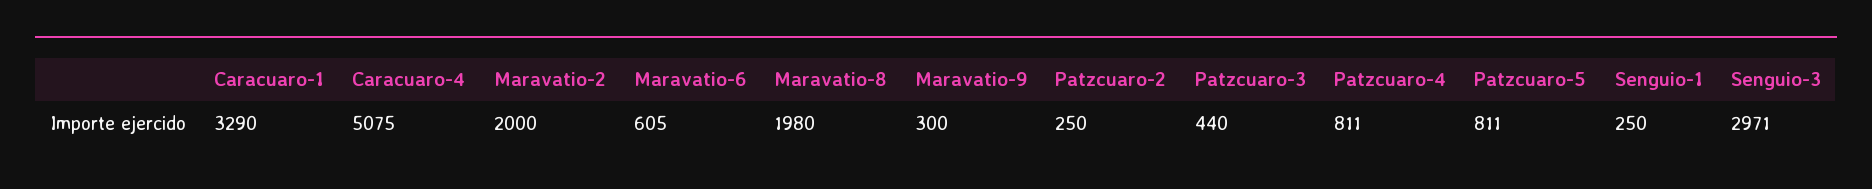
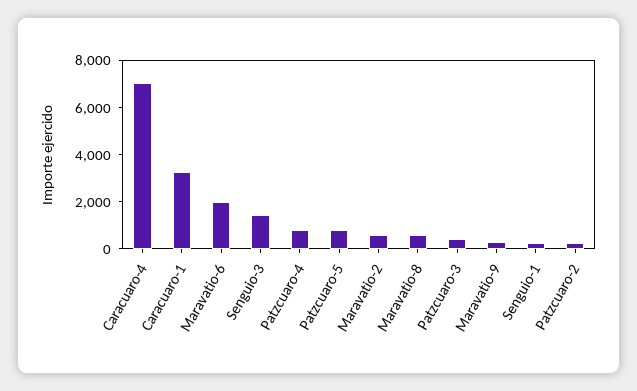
Caracuaro-4: 5075 -> 7000
Maravatio-2: 2000 -> 500
Maravatio-6: 605 -> 2000
Maravatio-8: 1980 -> 500
Senguio-3: 2971 -> 1500

